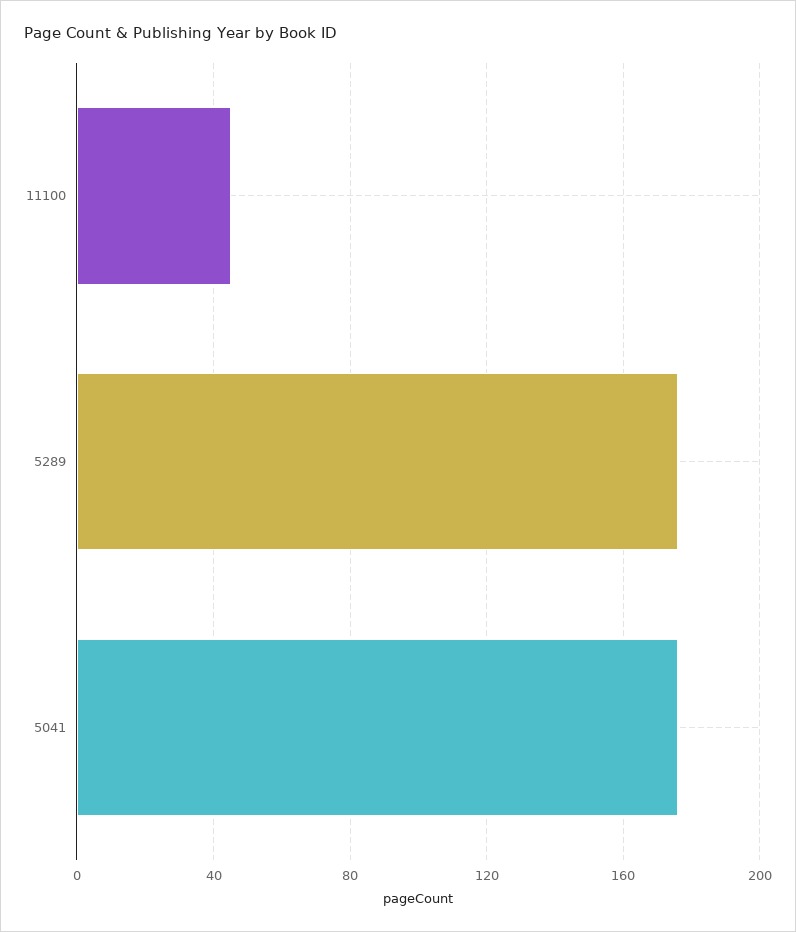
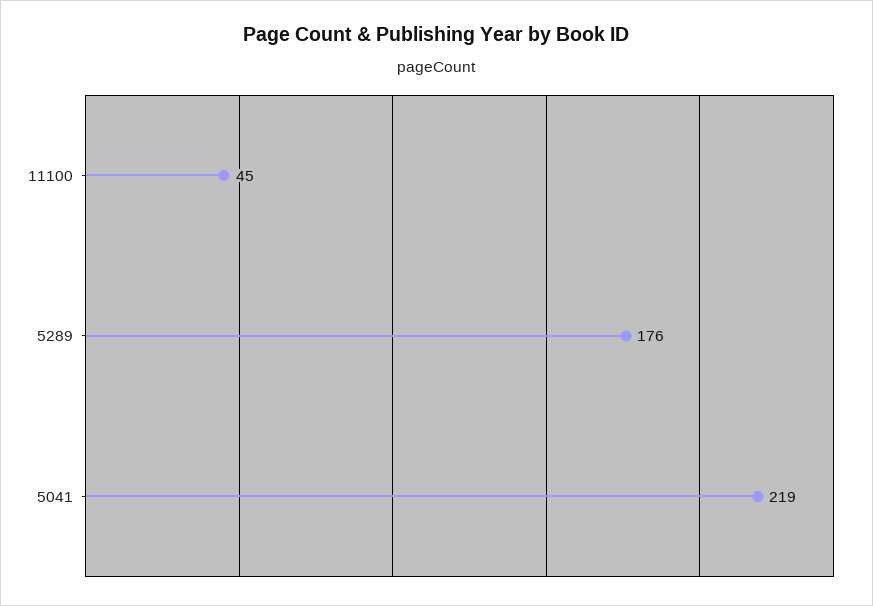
5041: 175 -> 219

